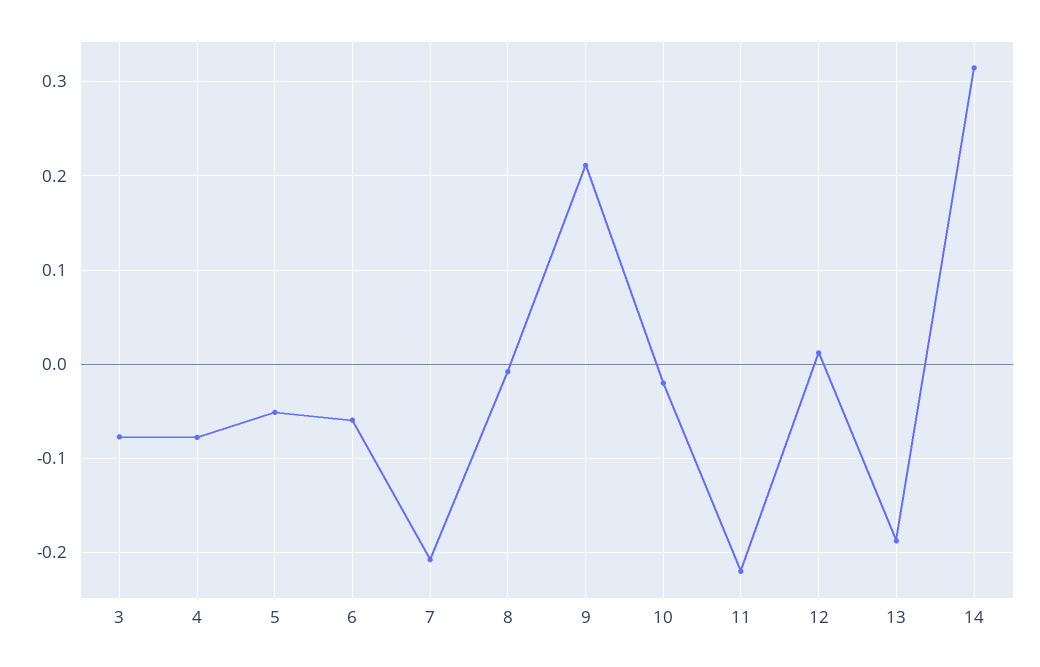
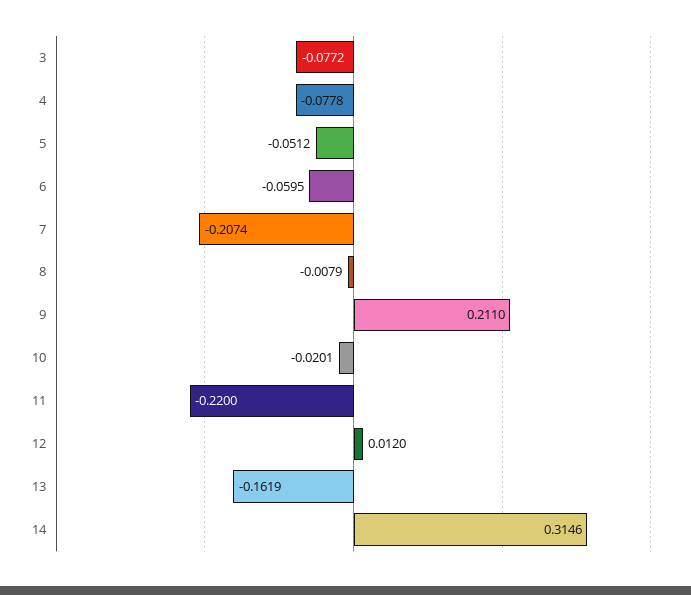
13: -0.19 -> -0.1619

